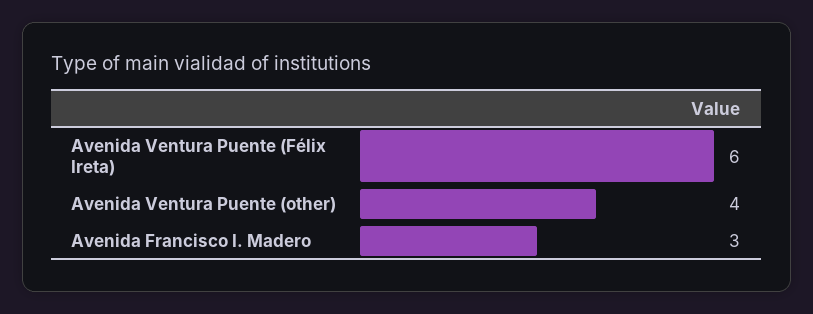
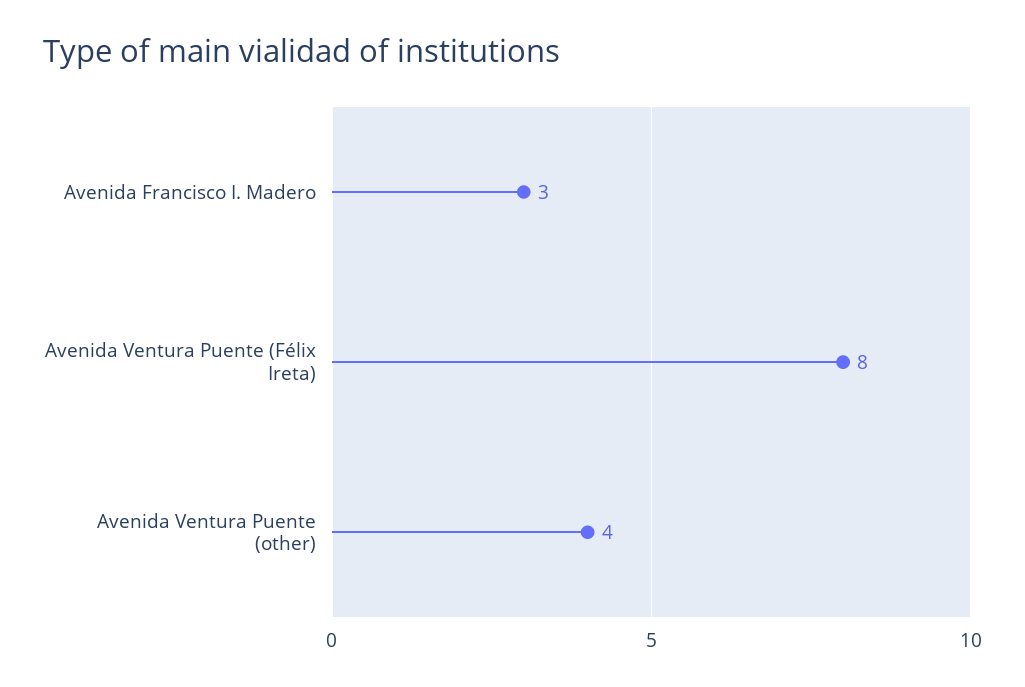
Avenida Ventura Puente (Félix Ireta): 6 -> 8

